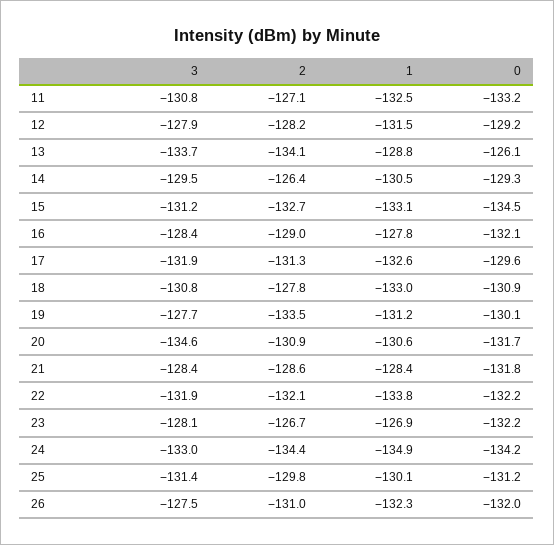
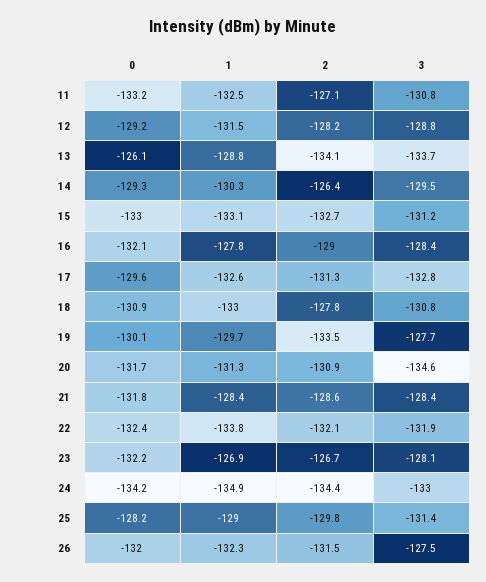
3, 12: -127.9 -> -128.8
1, 14: -130.5 -> -130.3
0, 15: -134.5 -> -133
3, 17: -131.9 -> -132.8
1, 19: -131.2 -> -129.7
1, 20: -130.6 -> -131.3
0, 22: -132.2 -> -132.4
1, 25: -130.1 -> -129
0, 25: -131.2 -> -128.2
2, 26: -131 -> -131.5

